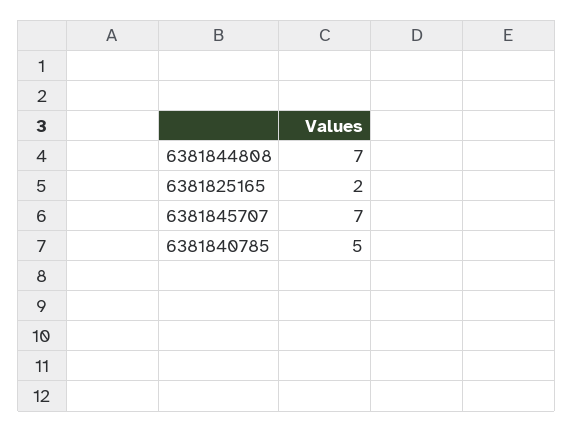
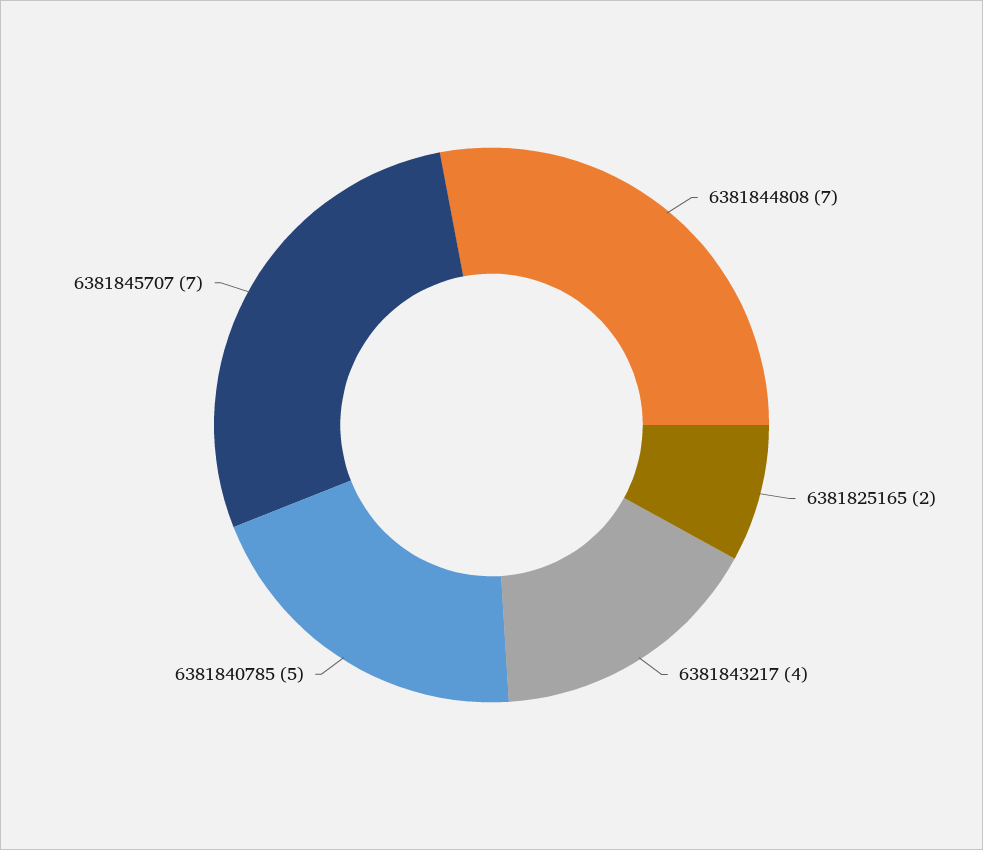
6381843217: none -> 4

